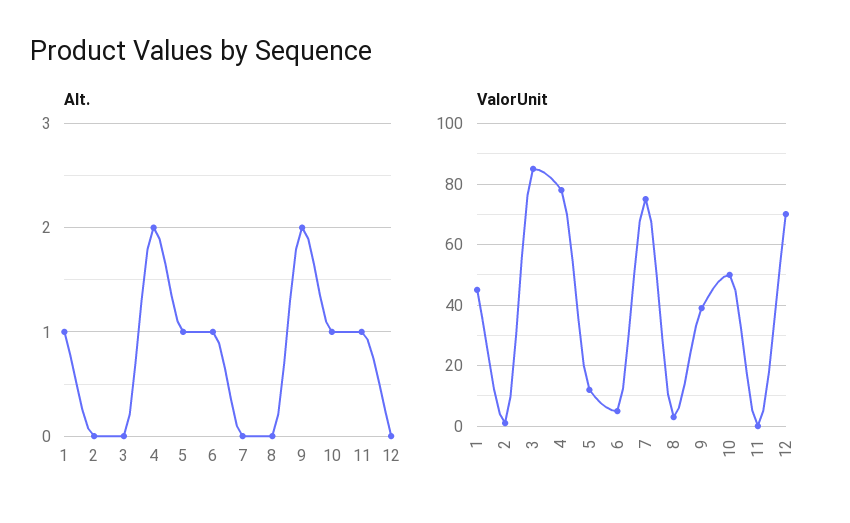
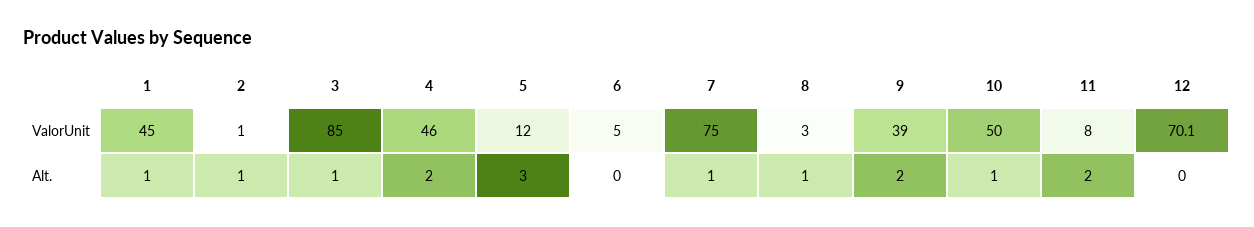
Alt., 2: 0 -> 1
Alt., 3: 0 -> 1
Alt., 5: 1 -> 3
Alt., 6: 1 -> 0
Alt., 7: 0 -> 1
Alt., 8: 0 -> 1
Alt., 11: 1 -> 2
ValorUnit, 4: 78 -> 46
ValorUnit, 11: 0 -> 8

